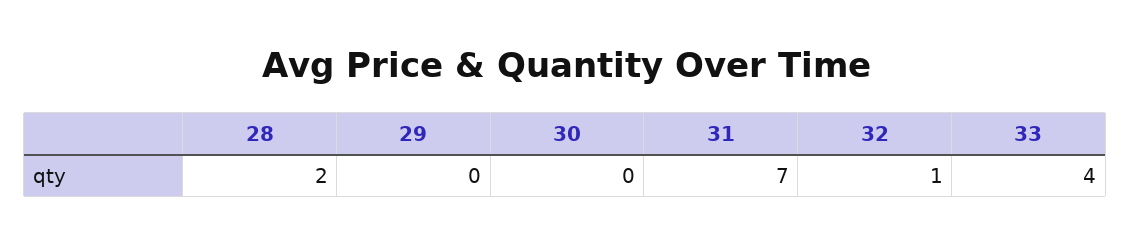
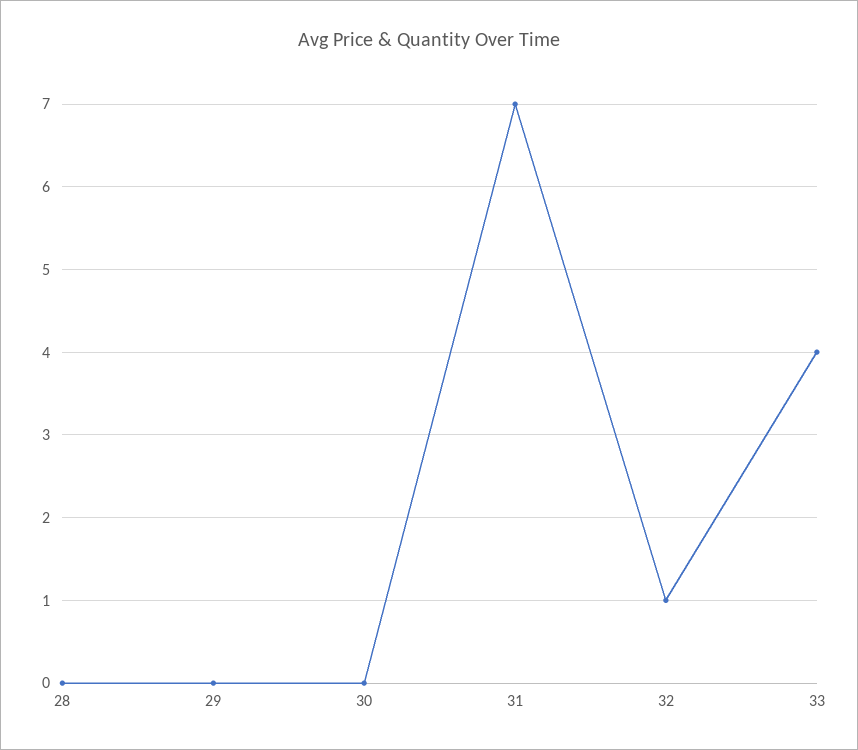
28: 2 -> 0

